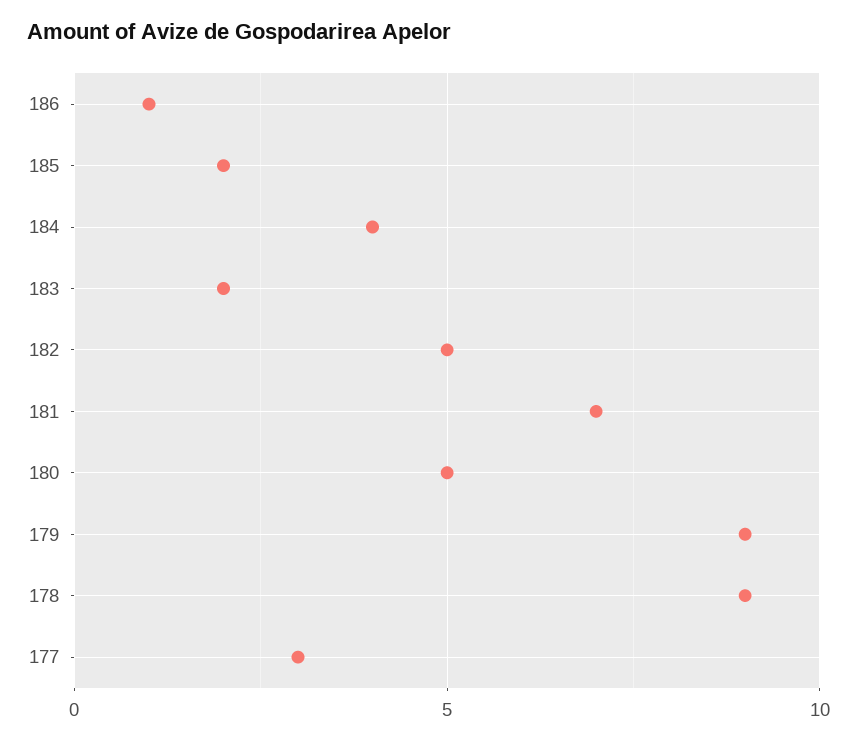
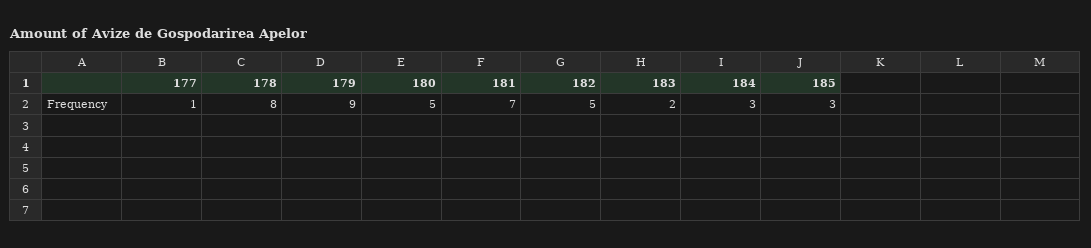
186: 1 -> none
185: 2 -> 3
184: 4 -> 3
178: 9 -> 8
177: 3 -> 1

